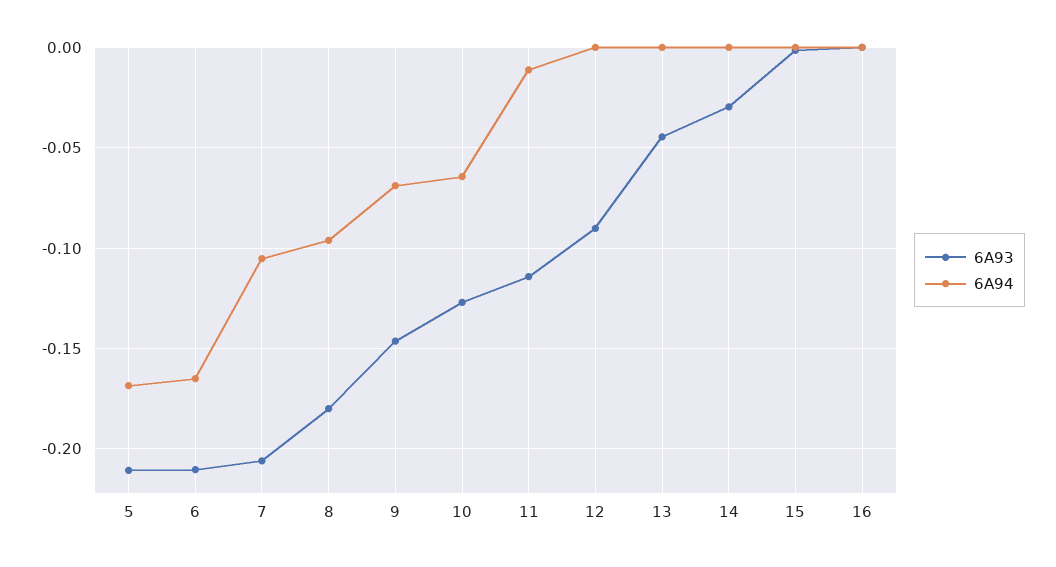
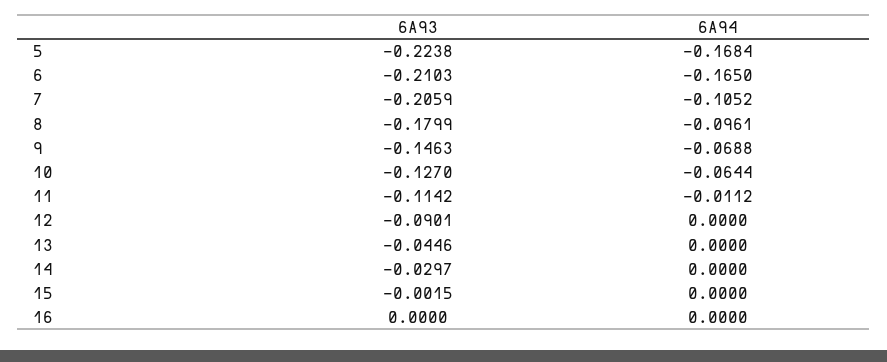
6A93, 5: -0.21 -> -0.2238

